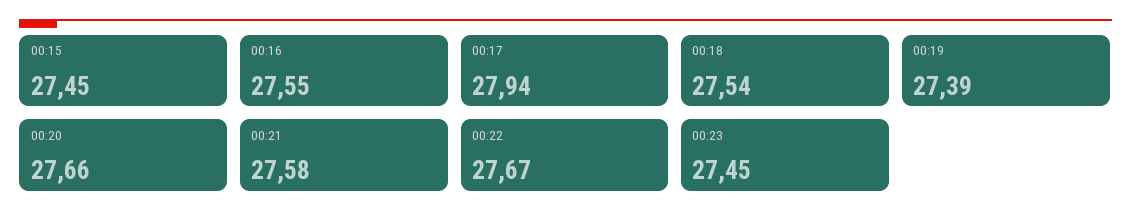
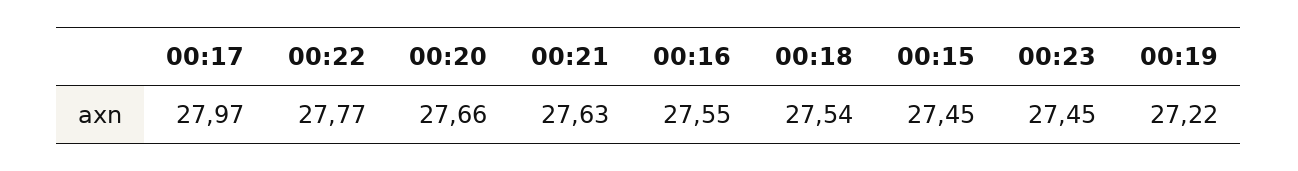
00:17: 27.94 -> 27.97
00:19: 27.39 -> 27.22
00:21: 27.58 -> 27.63
00:22: 27.67 -> 27.77

